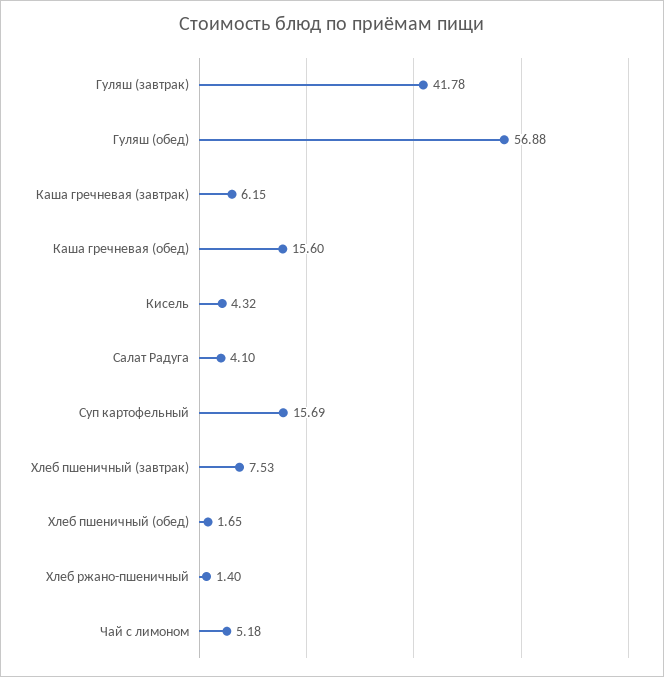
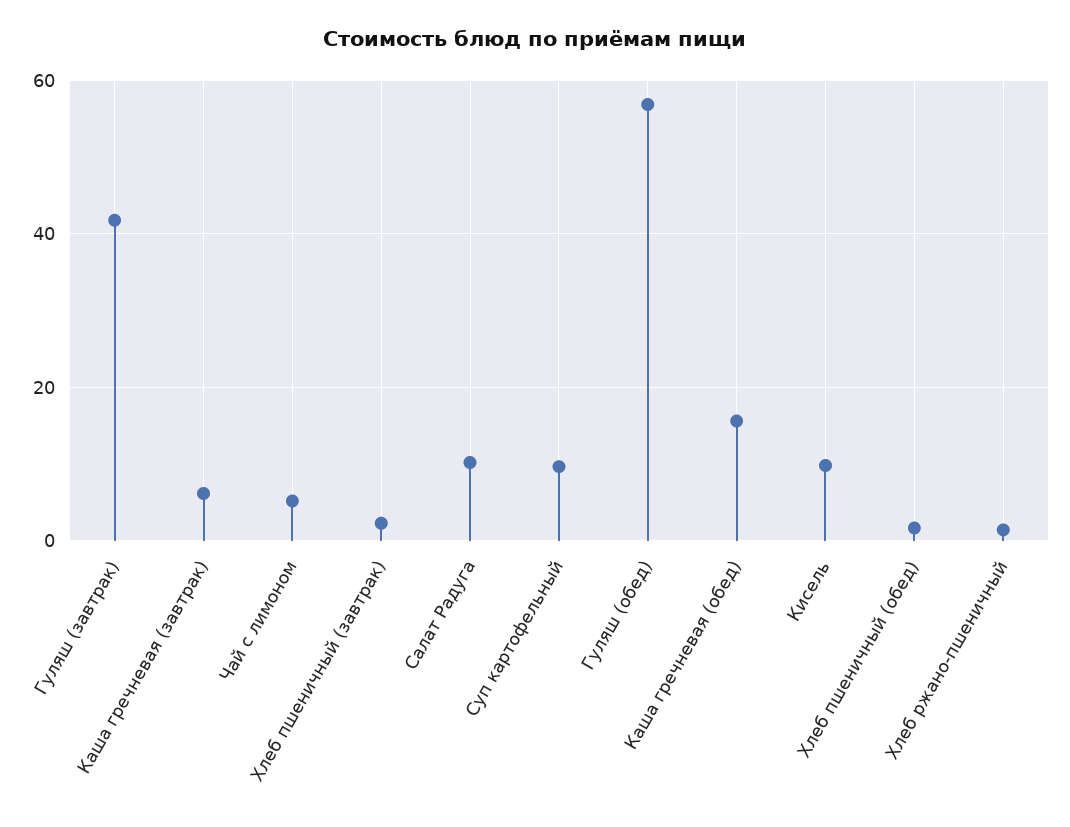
Кисель: 4.32 -> 10
Салат Радуга: 4.1 -> 10
Суп картофельный: 15.69 -> 10
Хлеб пшеничный (завтрак): 7.53 -> 2

